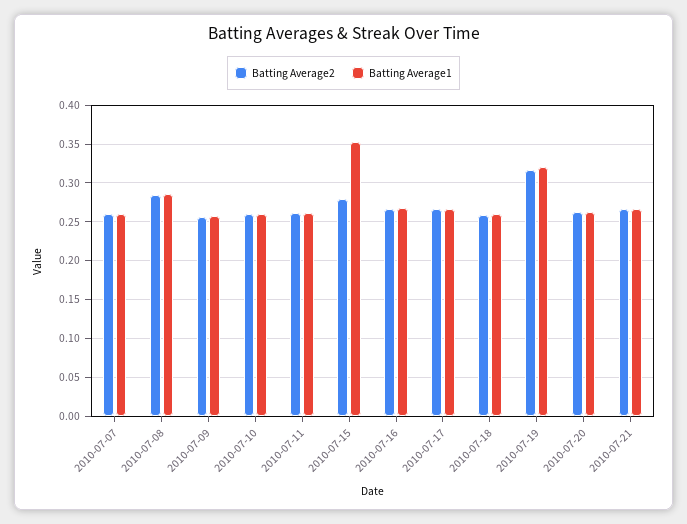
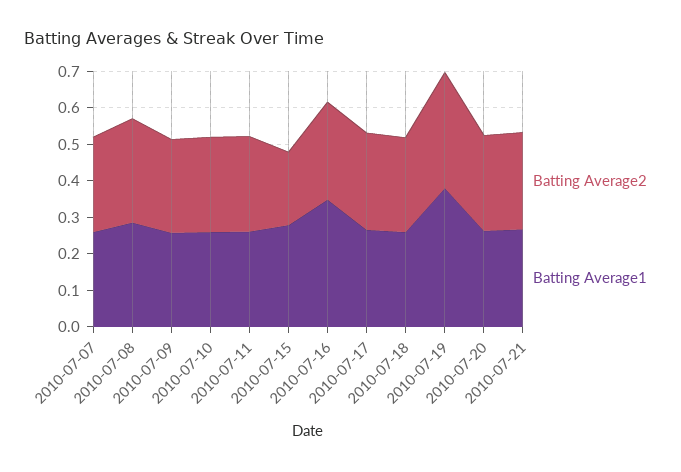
Batting Average2, 2010-07-15: 0.28 -> 0.2
Batting Average1, 2010-07-15: 0.35 -> 0.275
Batting Average1, 2010-07-16: 0.27 -> 0.35
Batting Average1, 2010-07-19: 0.32 -> 0.375

